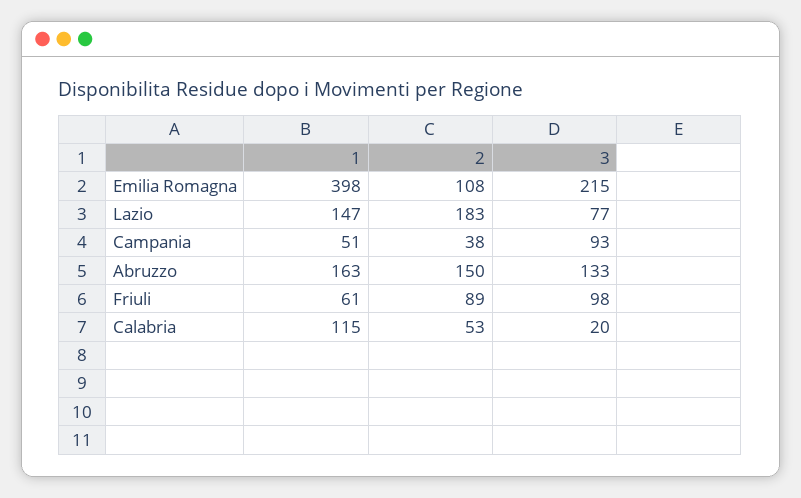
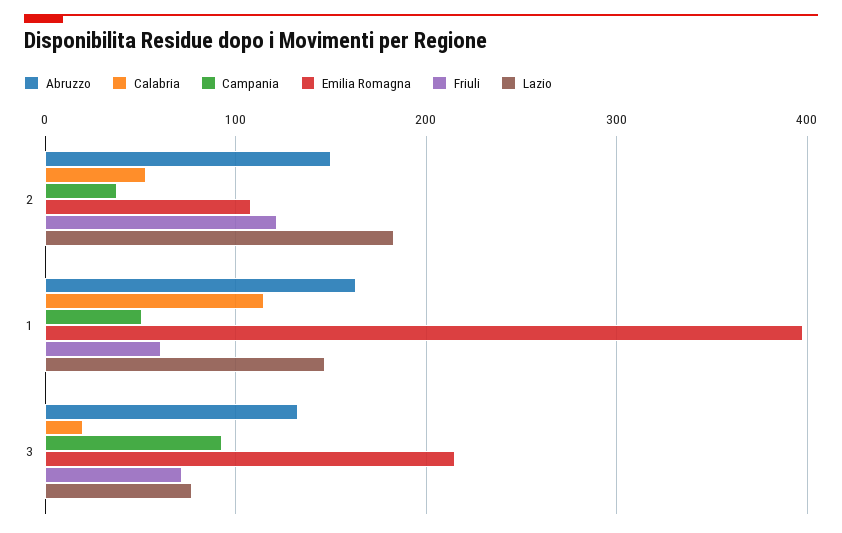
Friuli, 2: 89 -> 120
Friuli, 3: 98 -> 70

